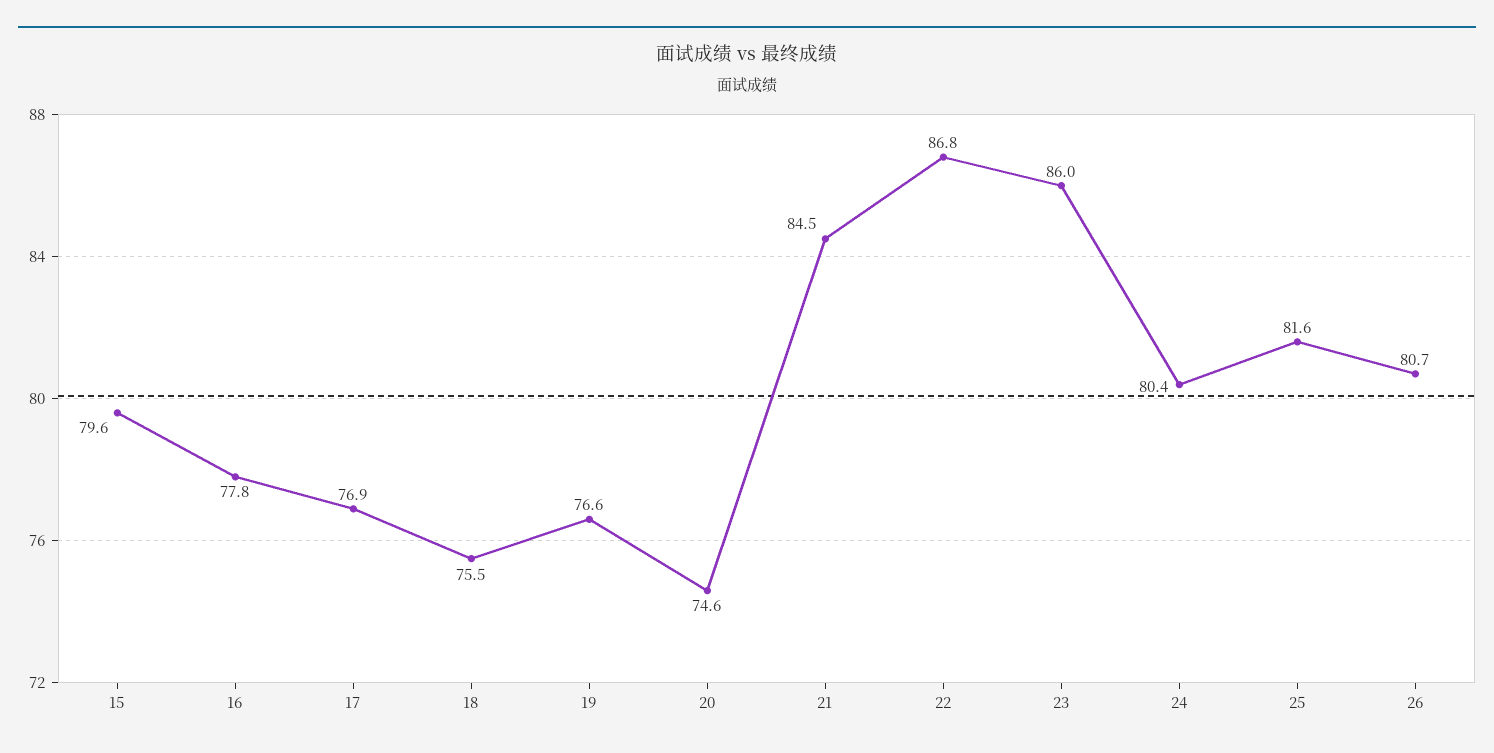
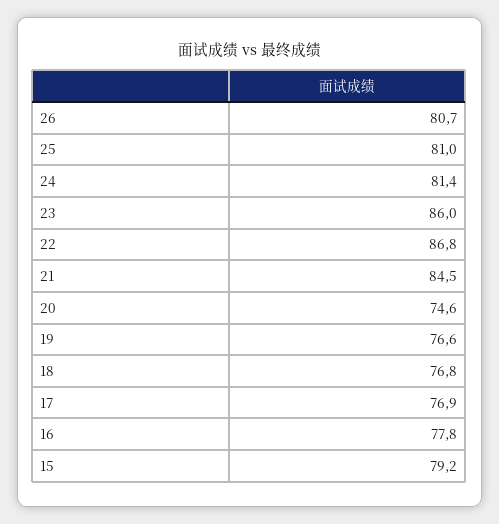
15: 79.6 -> 79.2
18: 75.5 -> 76.8
24: 80.4 -> 81.4
25: 81.6 -> 81

